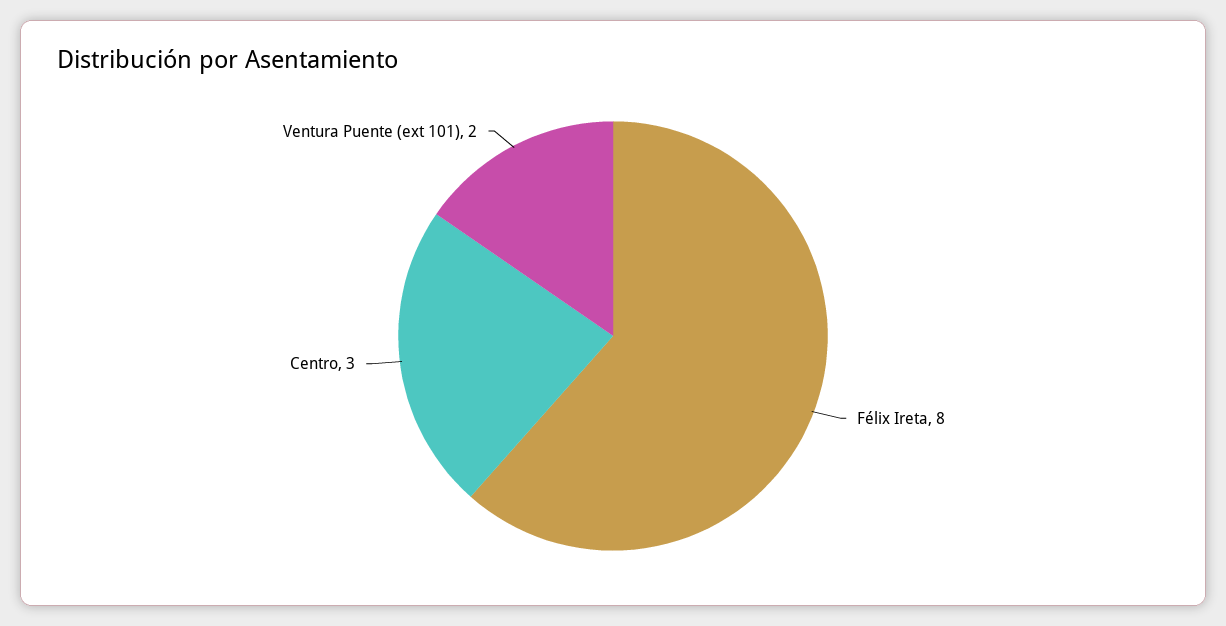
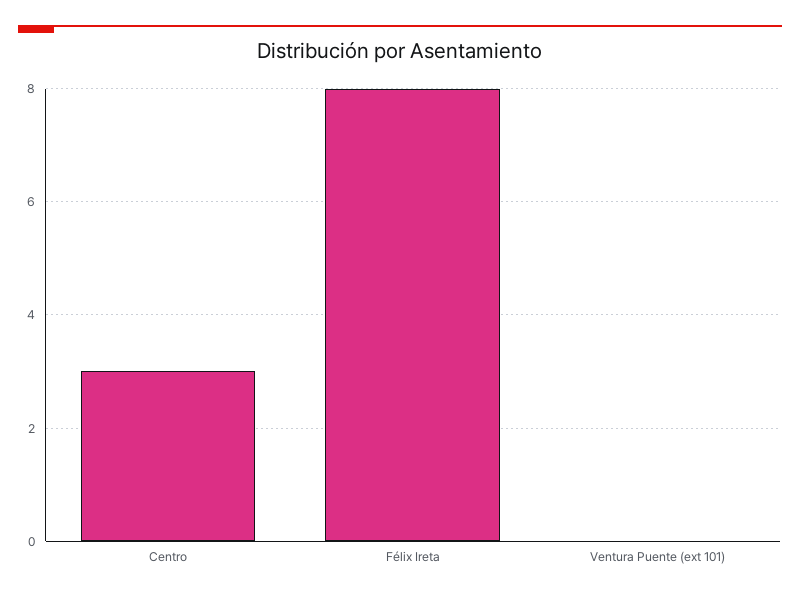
Ventura Puente (ext 101): 2 -> 0

